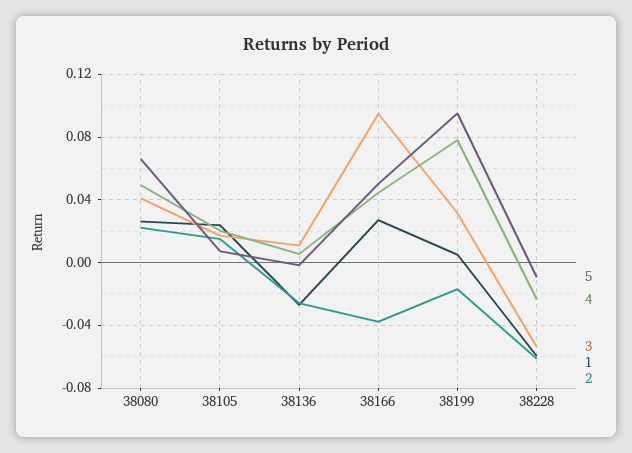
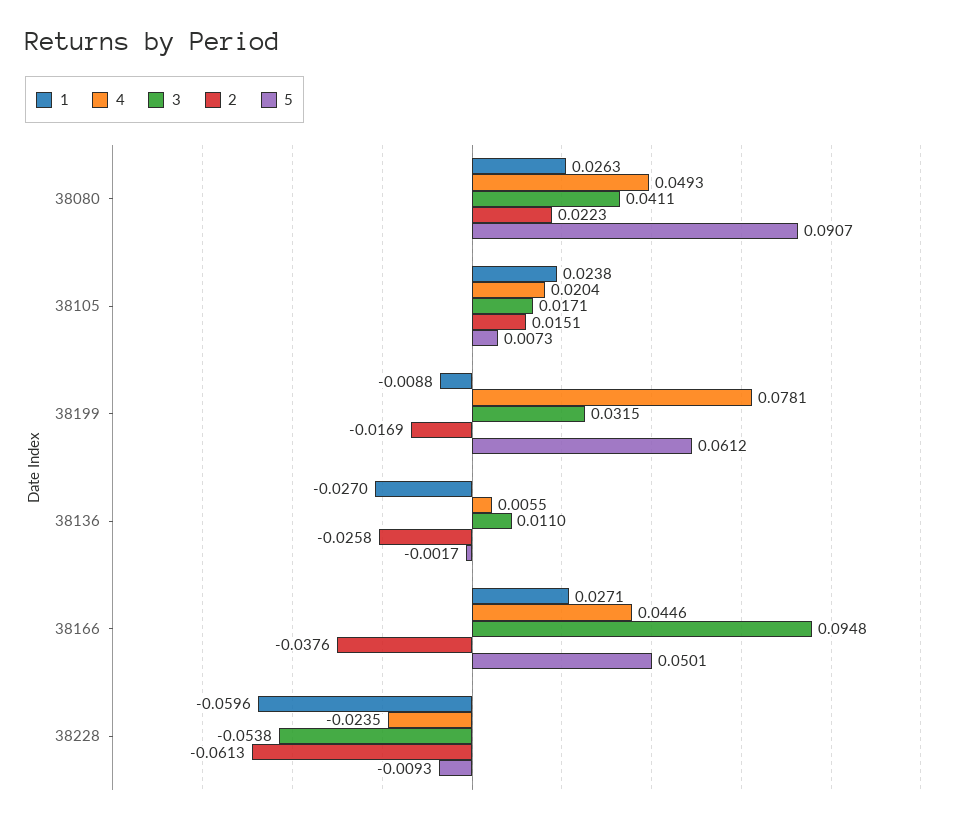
5, 38080: 0.065 -> 0.0907
5, 38199: 0.095 -> 0.0612
1, 38199: 0.005 -> -0.0088

